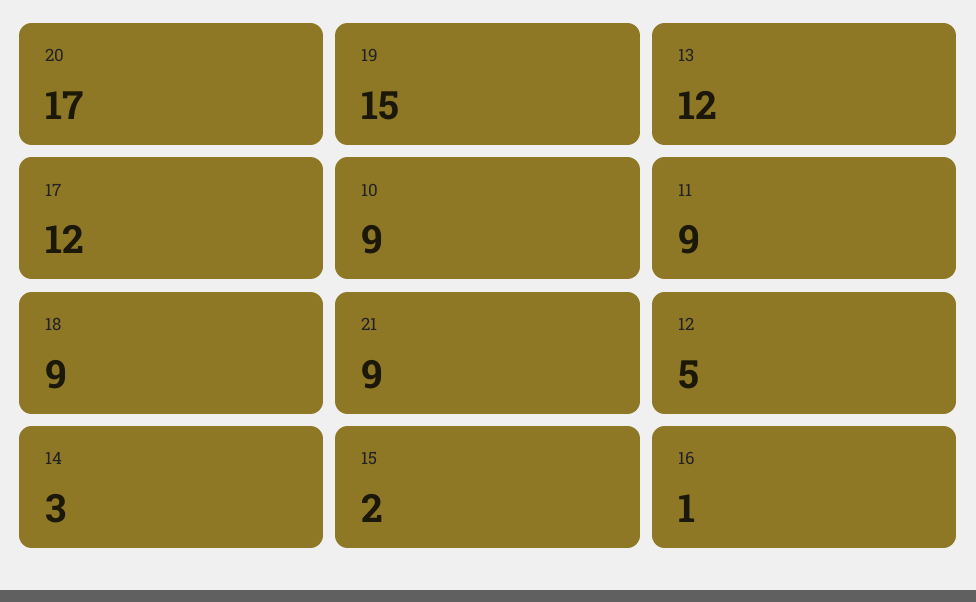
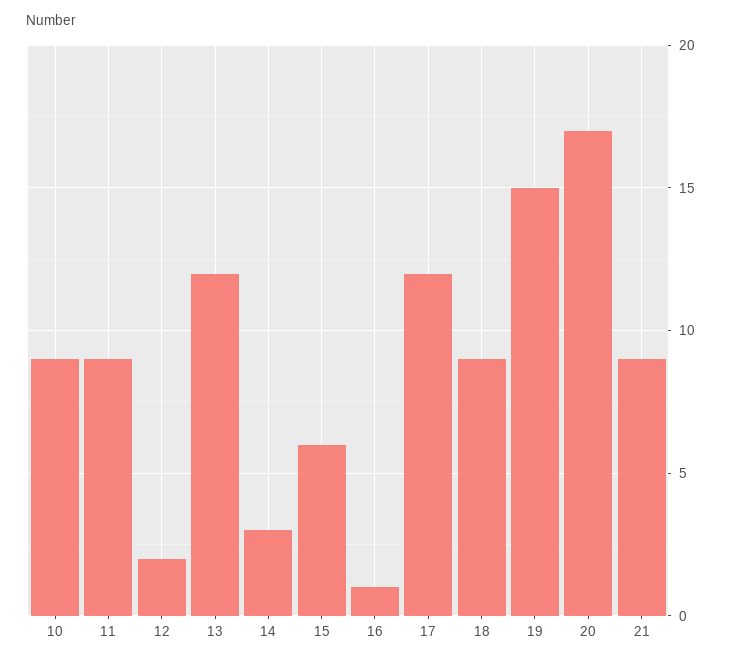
12: 5 -> 2
15: 2 -> 6

